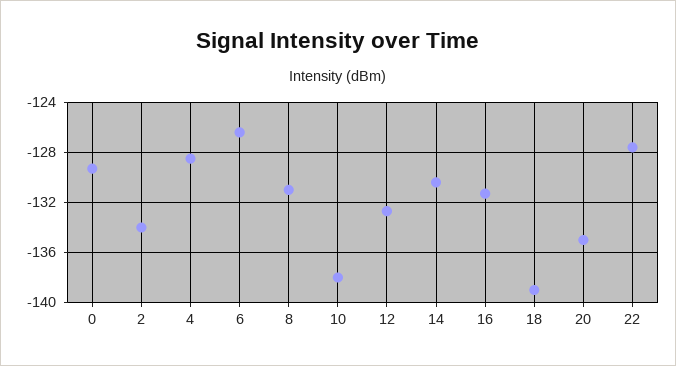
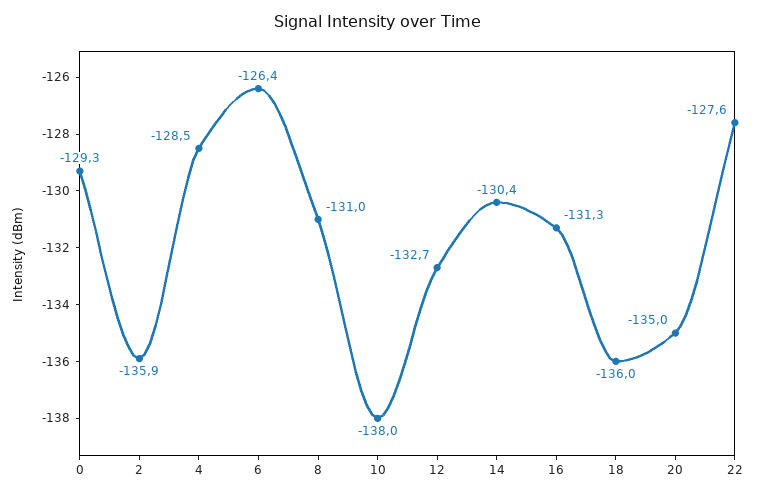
2: -134 -> -135.9
18: -139 -> -136

